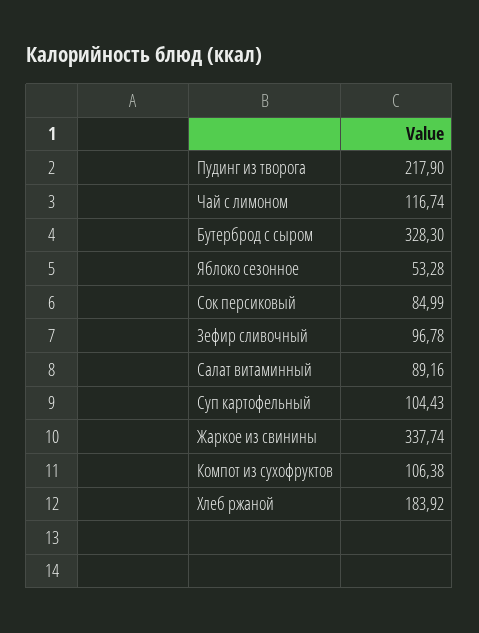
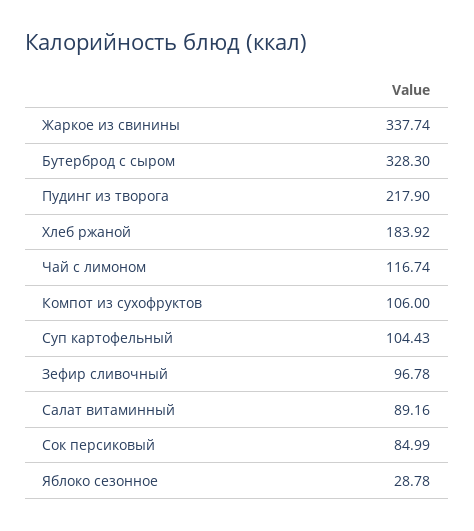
Яблоко сезонное: 53.28 -> 28.78
Компот из сухофруктов: 106.38 -> 106

